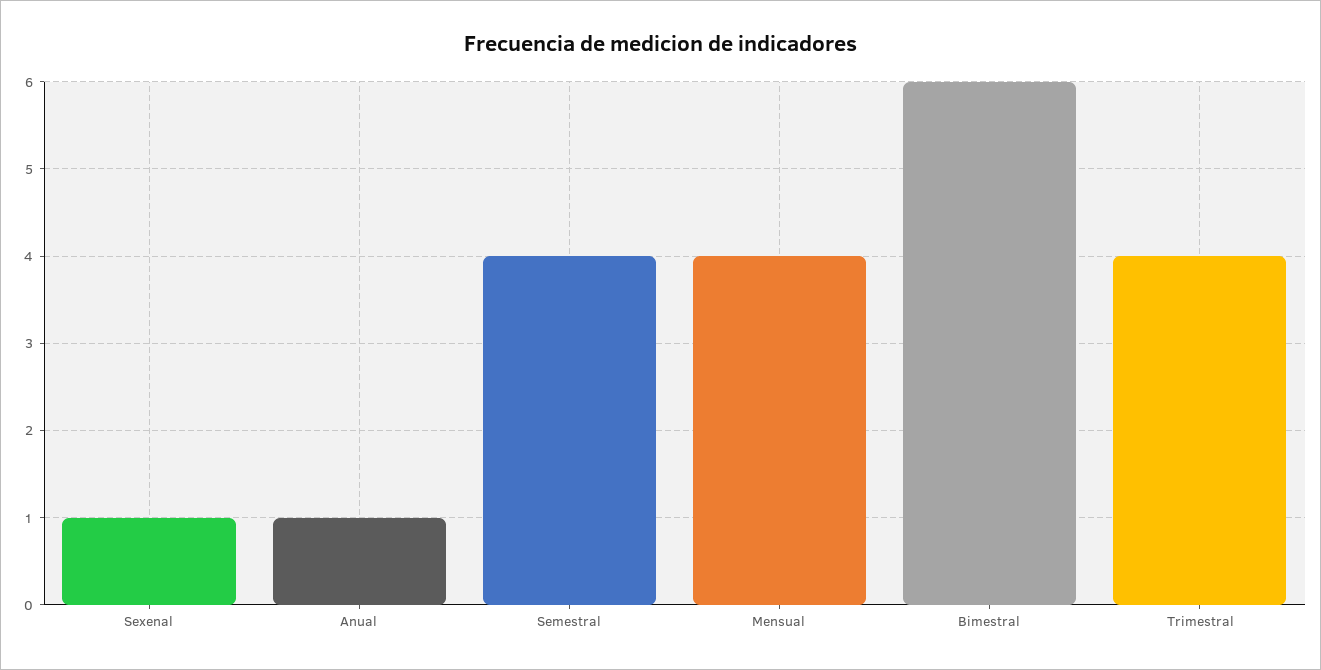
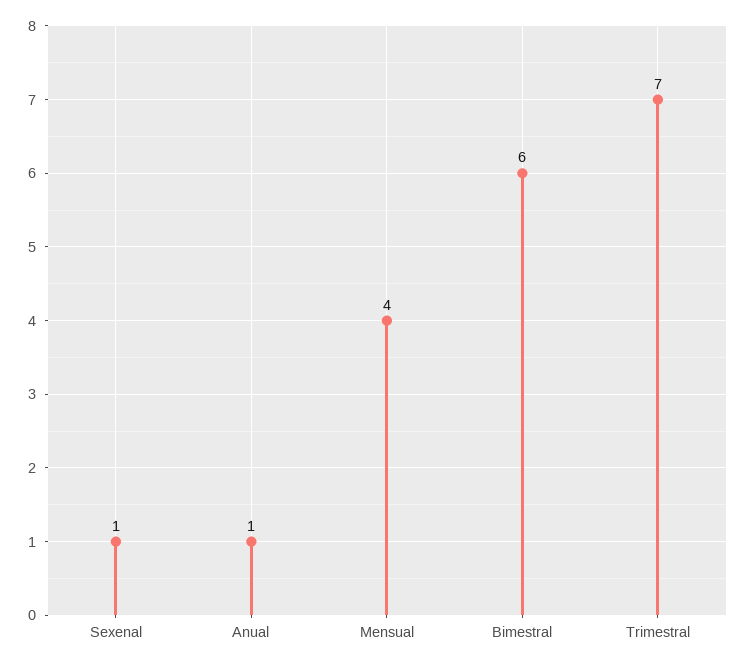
Semestral: 4 -> none
Trimestral: 4 -> 7

